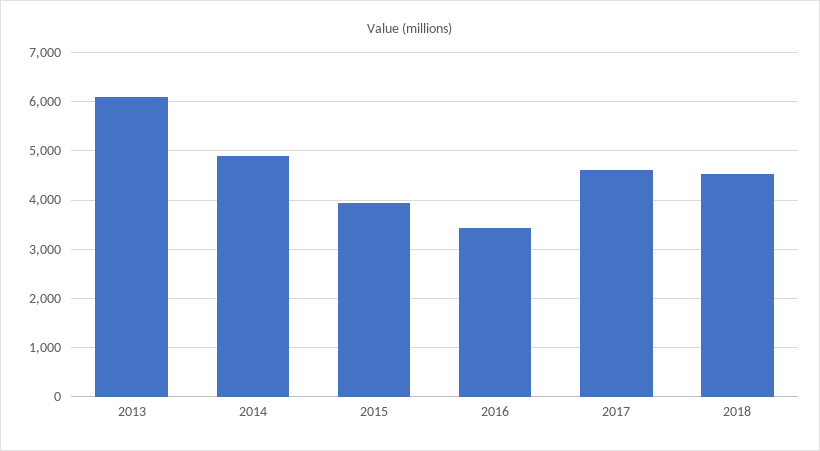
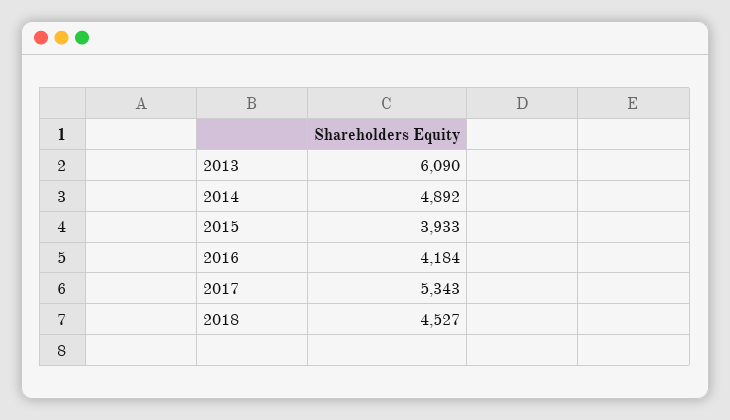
2016: 3400 -> 4184
2017: 4600 -> 5343

